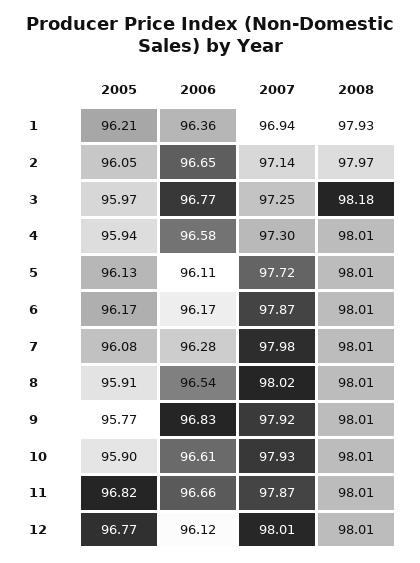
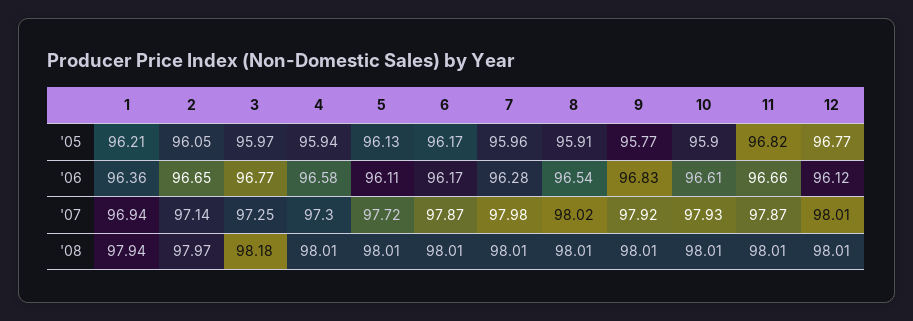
2008, 1: 97.93 -> 97.94
2005, 7: 96.08 -> 95.96

